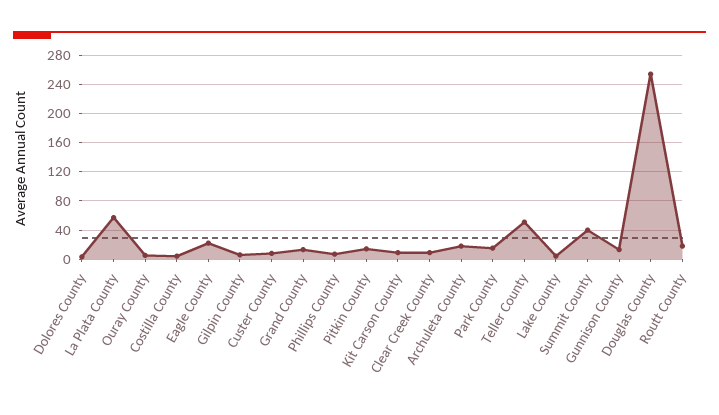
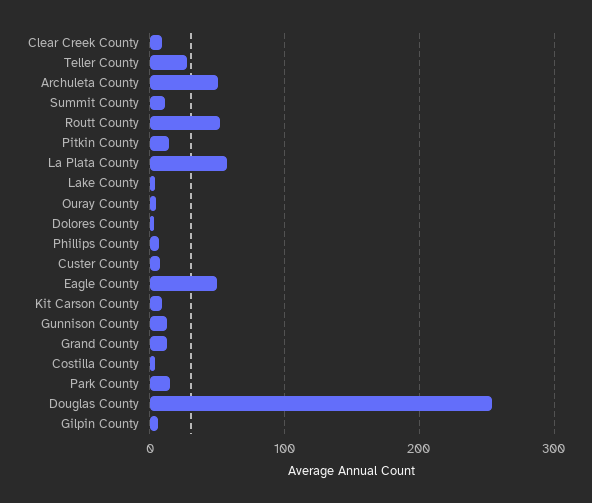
Eagle County: 20 -> 50
Archuleta County: 20 -> 50
Teller County: 50 -> 30
Summit County: 40 -> 10
Routt County: 20 -> 50

